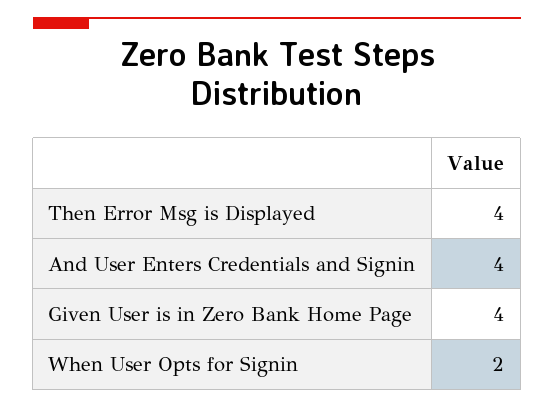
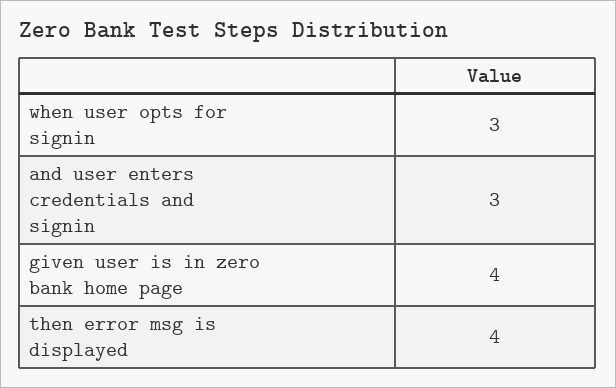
And User Enters Credentials and Signin: 4 -> 3
When User Opts for Signin: 2 -> 3

